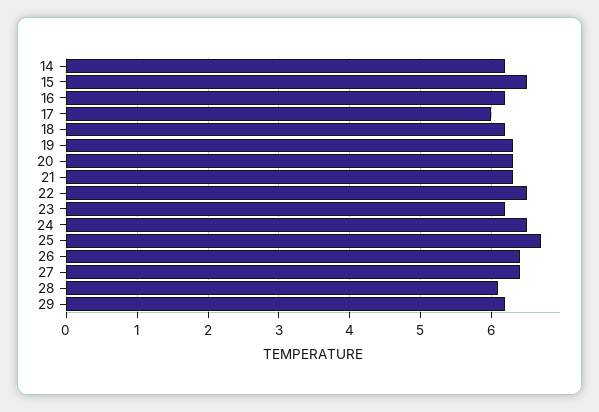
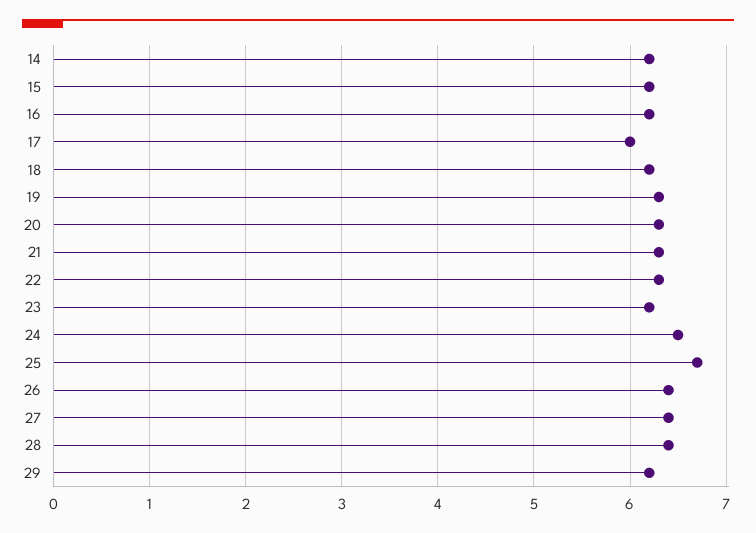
15: 6.5 -> 6.2
22: 6.5 -> 6.3
28: 6.1 -> 6.4

